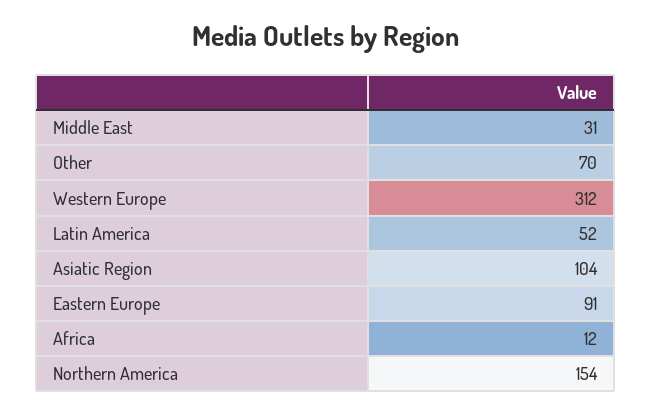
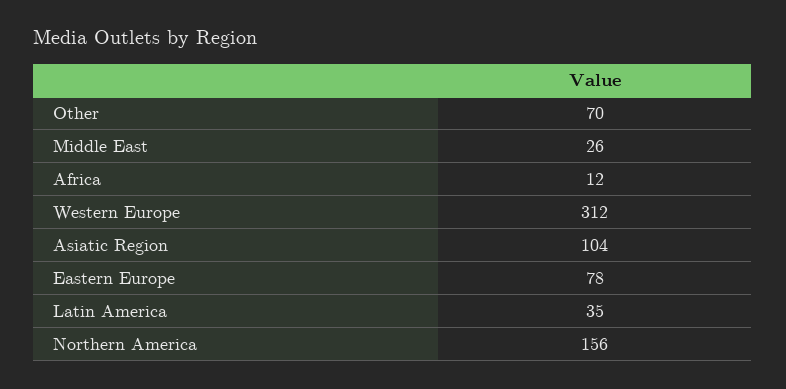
Middle East: 31 -> 26
Latin America: 52 -> 35
Eastern Europe: 91 -> 78
Northern America: 154 -> 156

